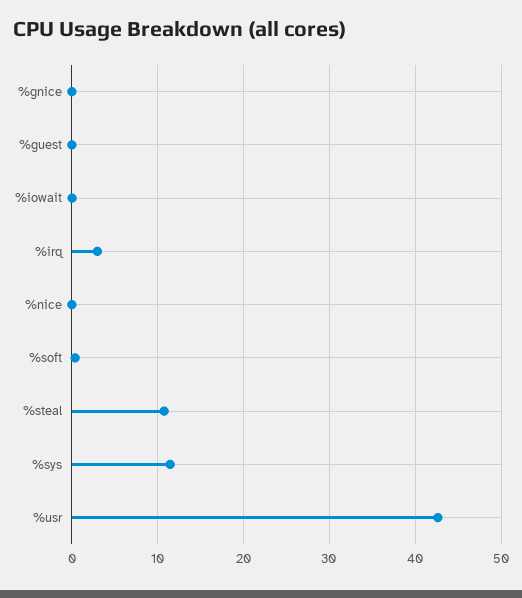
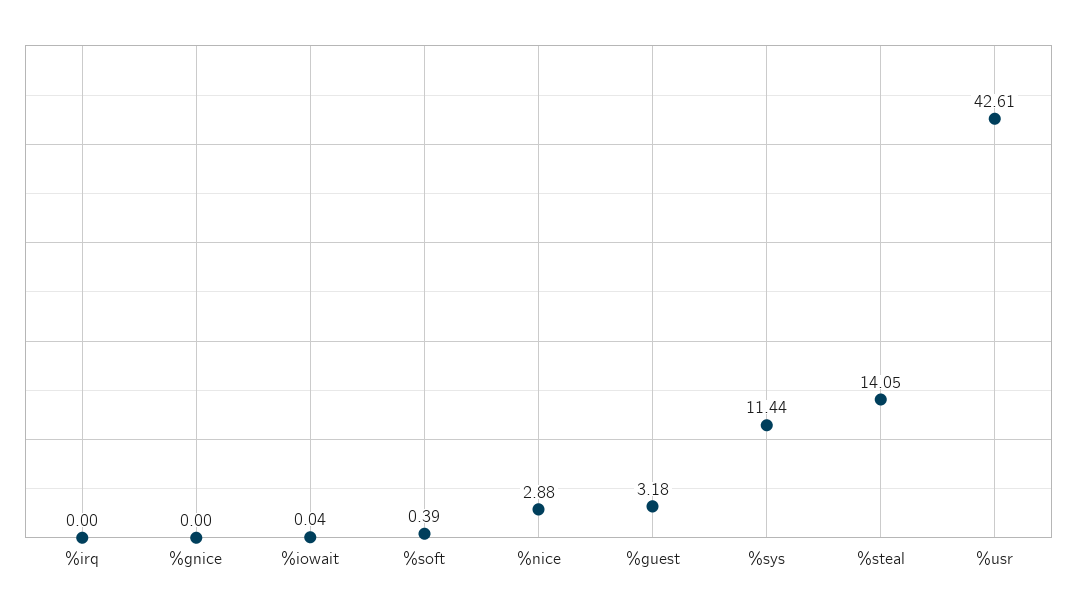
%guest: 0 -> 3.18
%irq: 3 -> 0
%nice: 0 -> 2.88
%steal: 11 -> 14.05

